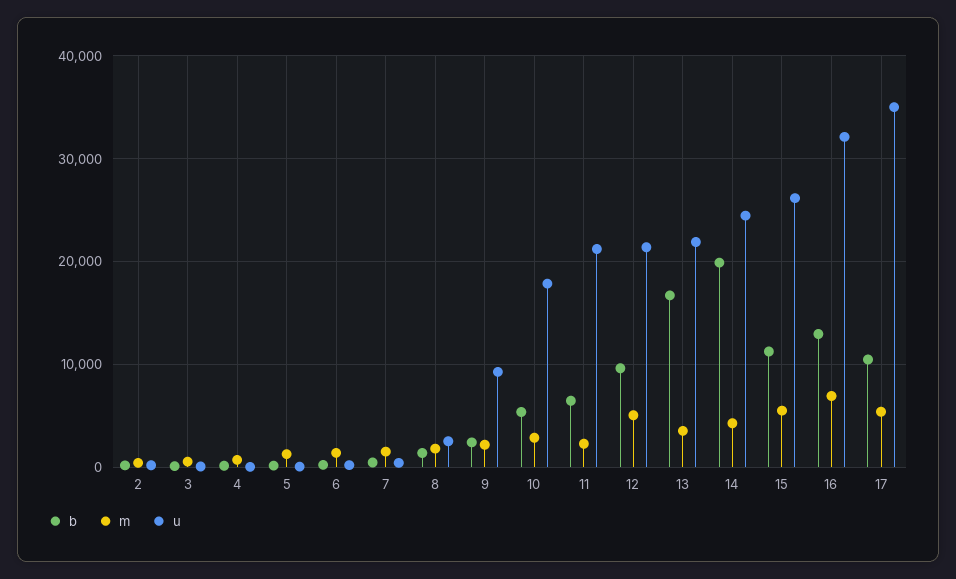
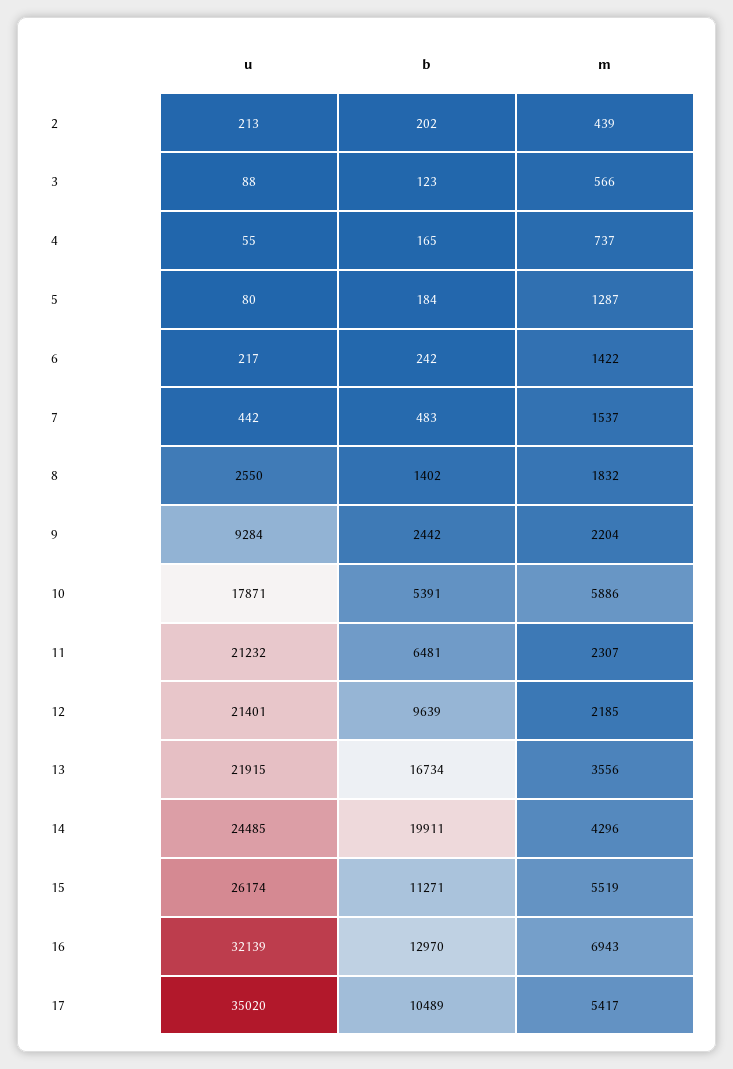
m, 10: 3000 -> 5886
m, 12: 5000 -> 2185

